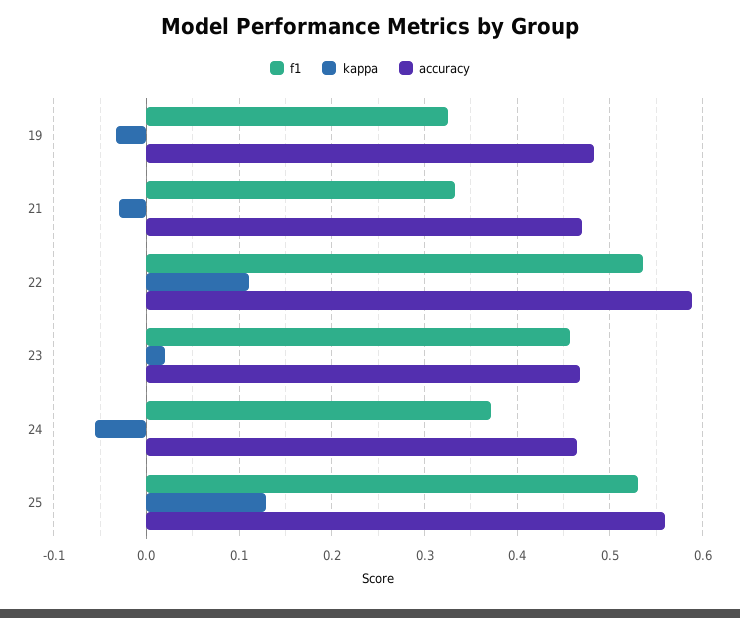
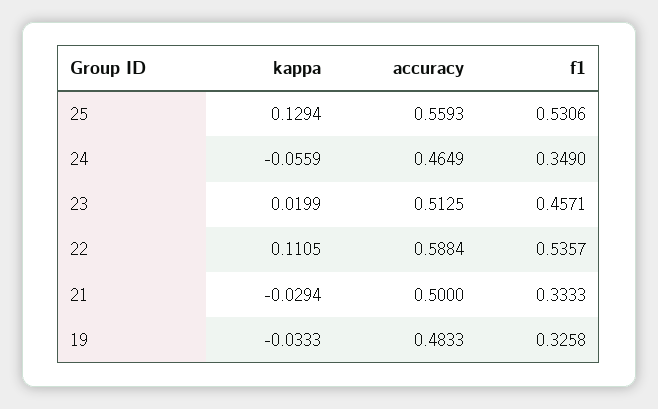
accuracy, 21: 0.47 -> 0.5
accuracy, 23: 0.47 -> 0.5125
f1, 24: 0.37 -> 0.349

